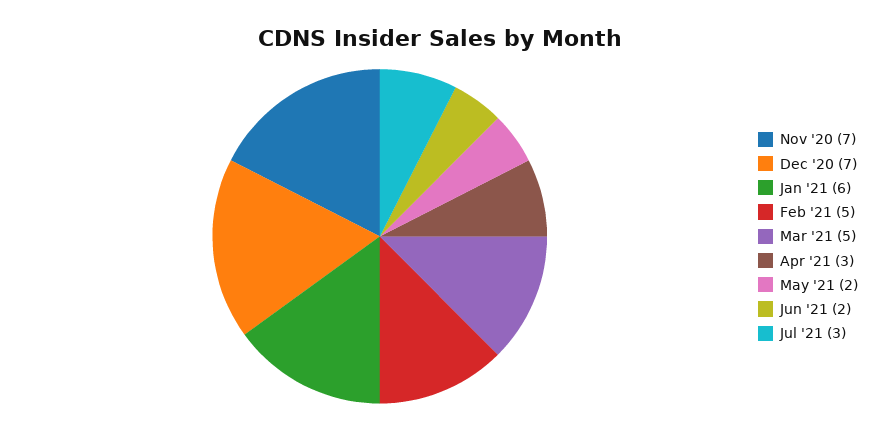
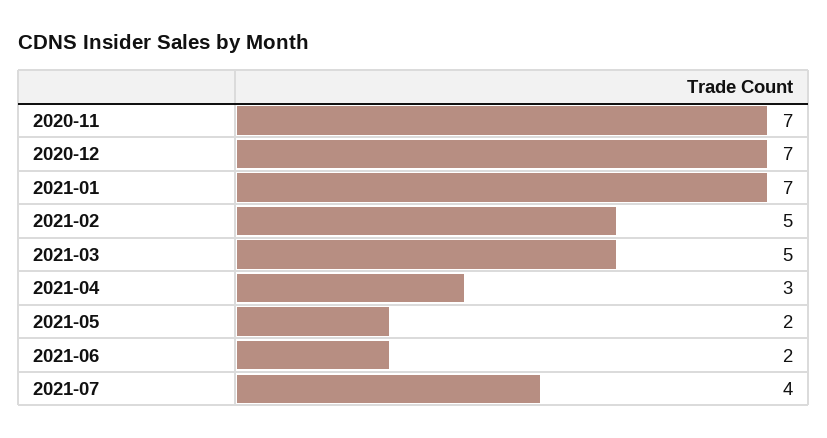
Jan '21: 6 -> 7
Jul '21: 3 -> 4

